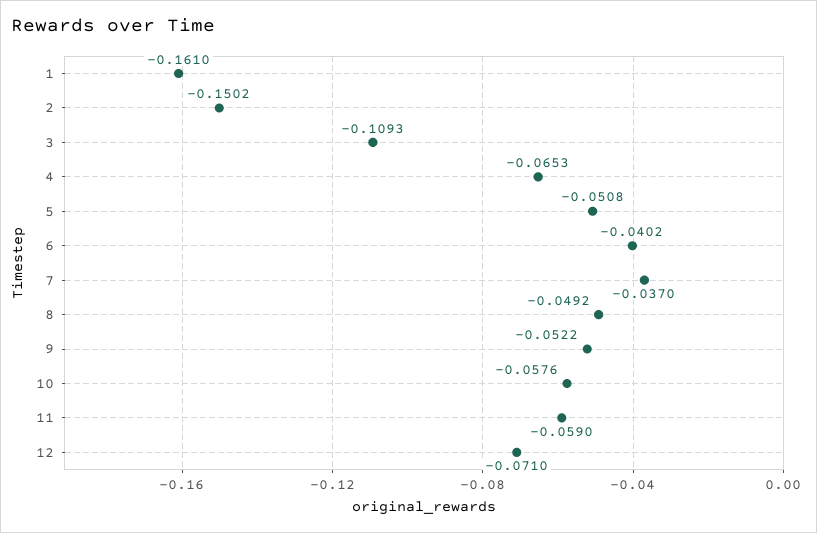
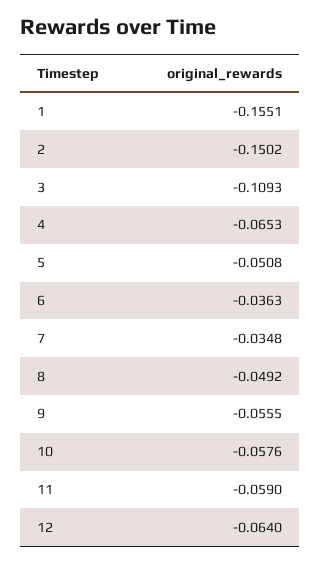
1: -0.161 -> -0.1551
6: -0.0402 -> -0.0363
7: -0.037 -> -0.0348
9: -0.0522 -> -0.0555
12: -0.071 -> -0.064

